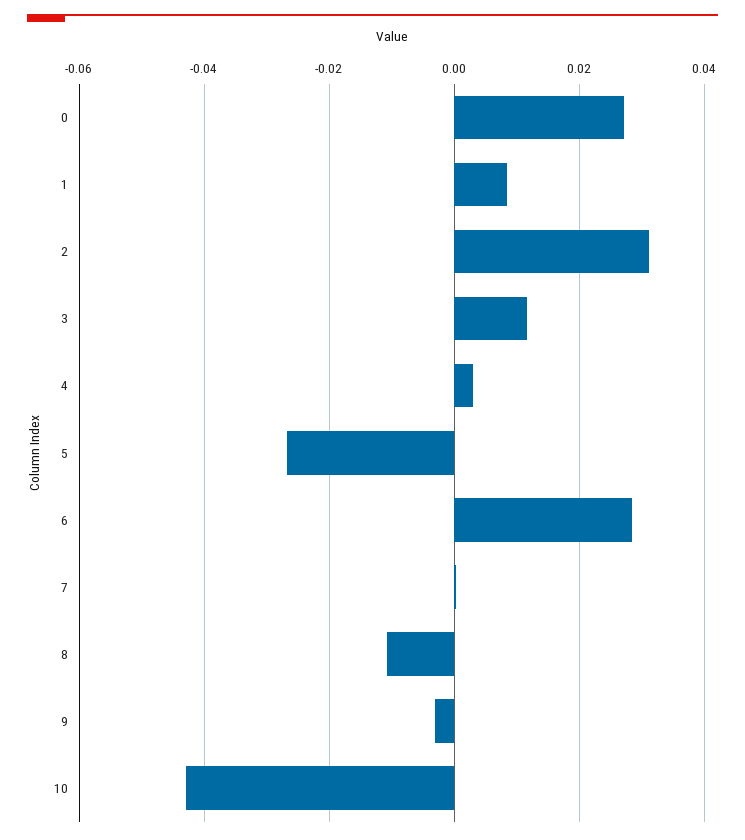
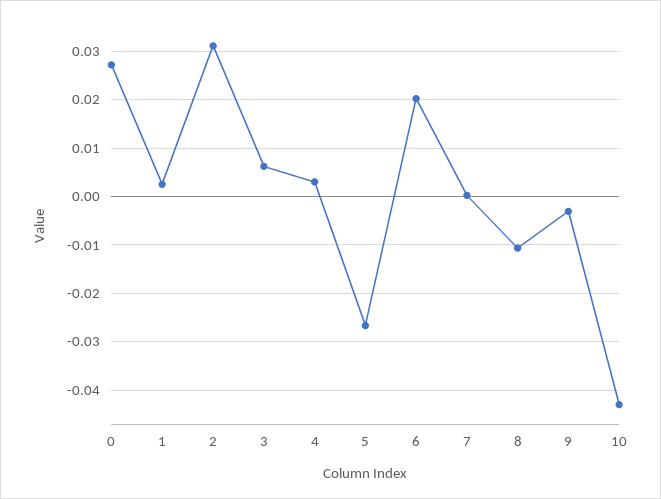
1: 0.008 -> 0.002
3: 0.012 -> 0.006
6: 0.028 -> 0.02

